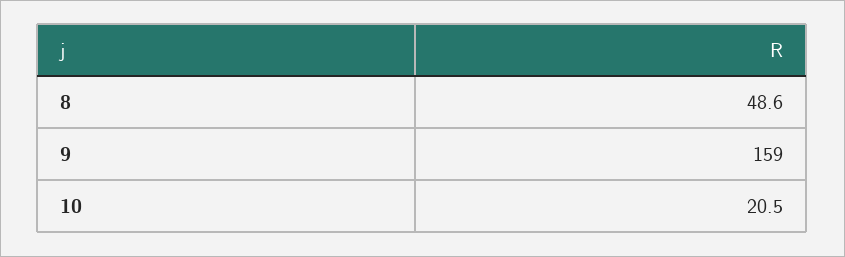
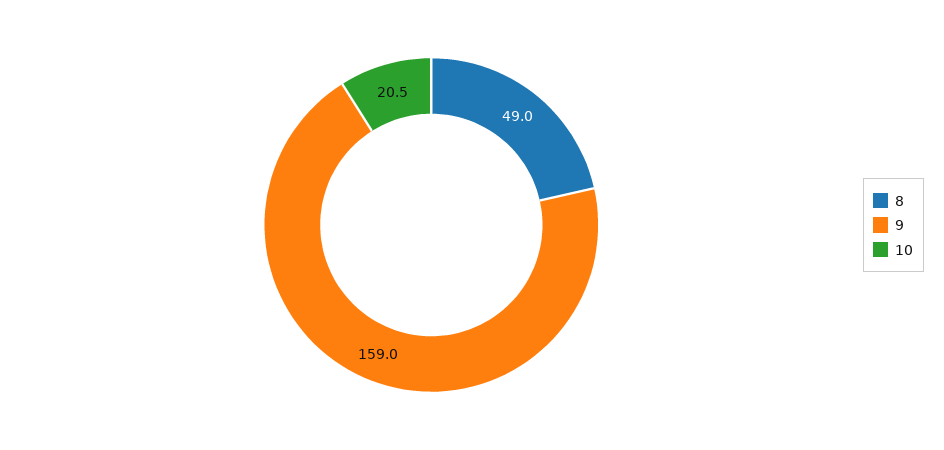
8: 48.6 -> 49

